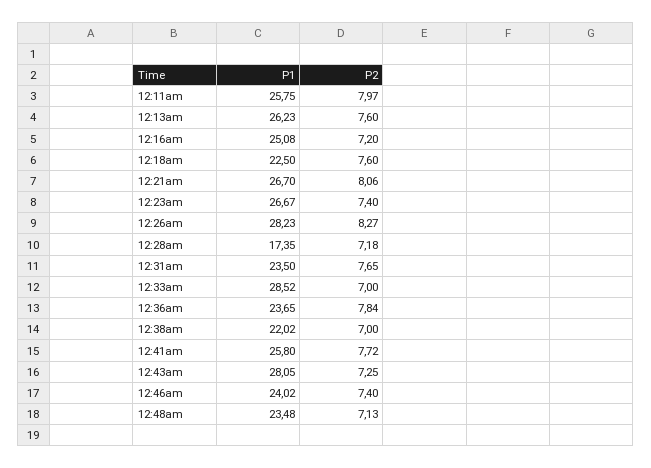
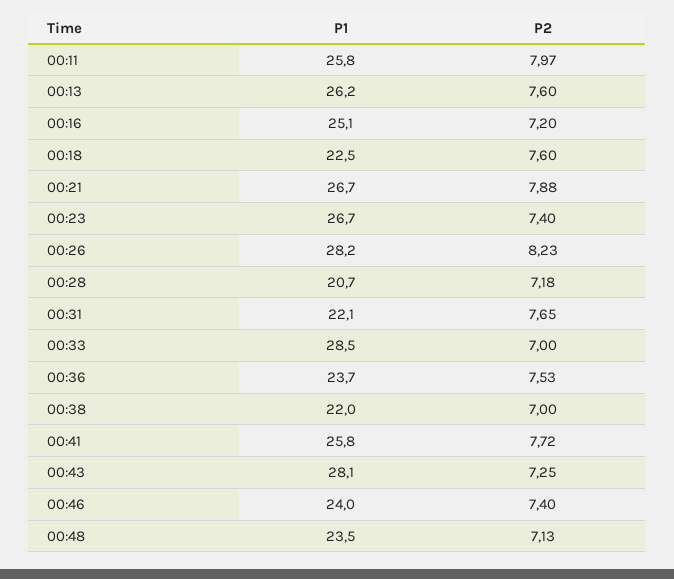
P2, 12:21am: 8.06 -> 7.88
P2, 12:26am: 8.27 -> 8.23
P1, 12:28am: 17.35 -> 20.7
P1, 12:31am: 23.5 -> 22.1
P2, 12:36am: 7.84 -> 7.53

